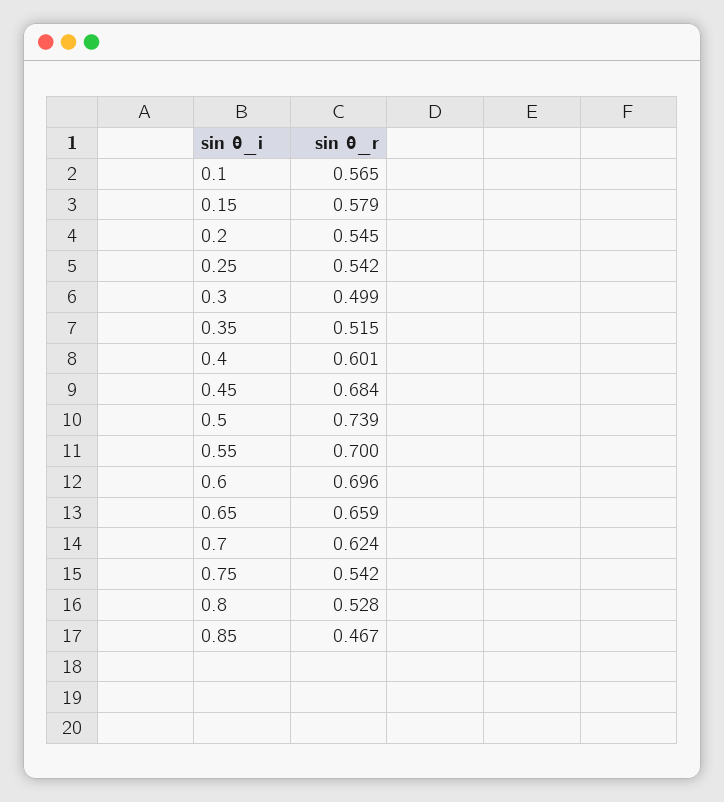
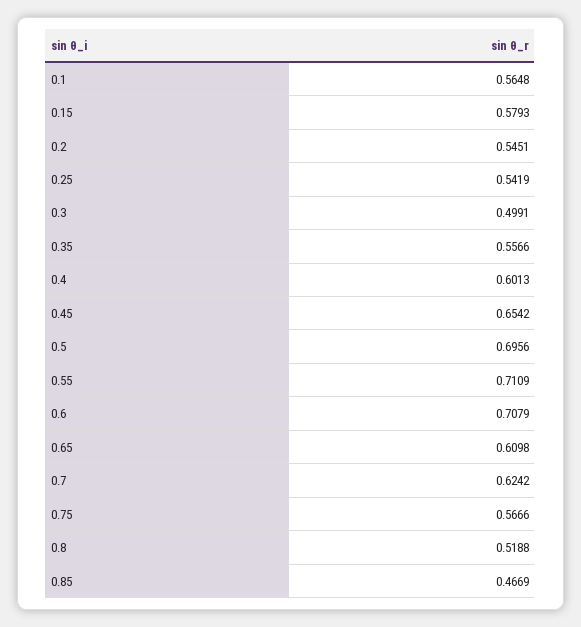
0.35: 0.515 -> 0.5566
0.45: 0.684 -> 0.6542
0.5: 0.739 -> 0.6956
0.55: 0.7 -> 0.7109
0.6: 0.696 -> 0.7079
0.65: 0.659 -> 0.6098
0.75: 0.542 -> 0.5666
0.8: 0.528 -> 0.5188

